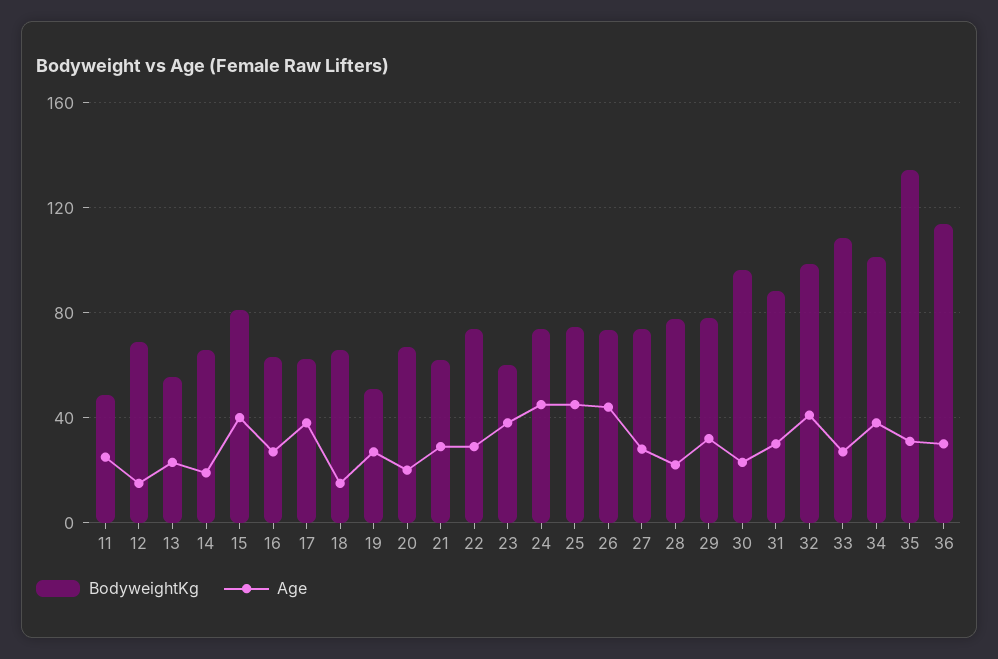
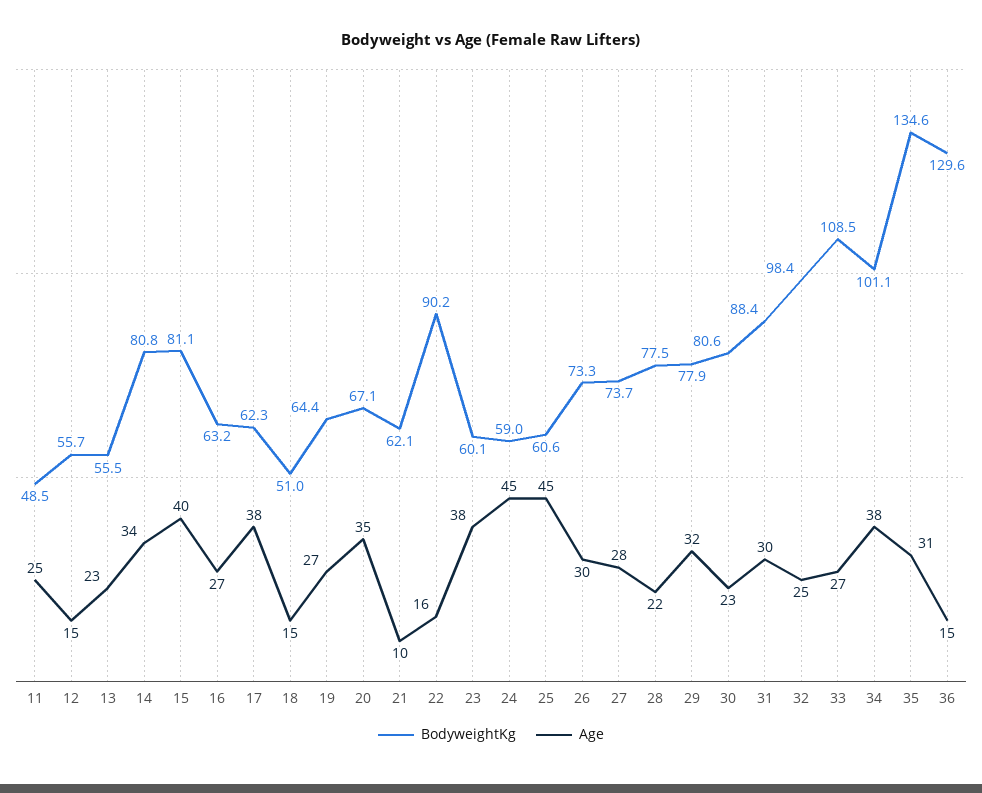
BodyweightKg, 12: 70 -> 55.7
BodyweightKg, 14: 65 -> 80.8
Age, 14: 20 -> 34
BodyweightKg, 18: 65 -> 51
BodyweightKg, 19: 50 -> 64.4
Age, 20: 20 -> 35
Age, 21: 30 -> 10
BodyweightKg, 22: 75 -> 90.2
Age, 22: 30 -> 16
BodyweightKg, 24: 75 -> 59
BodyweightKg, 25: 75 -> 60.6
Age, 26: 45 -> 30
BodyweightKg, 30: 95 -> 80.6
Age, 32: 40 -> 25
BodyweightKg, 36: 115 -> 129.6
Age, 36: 30 -> 15

